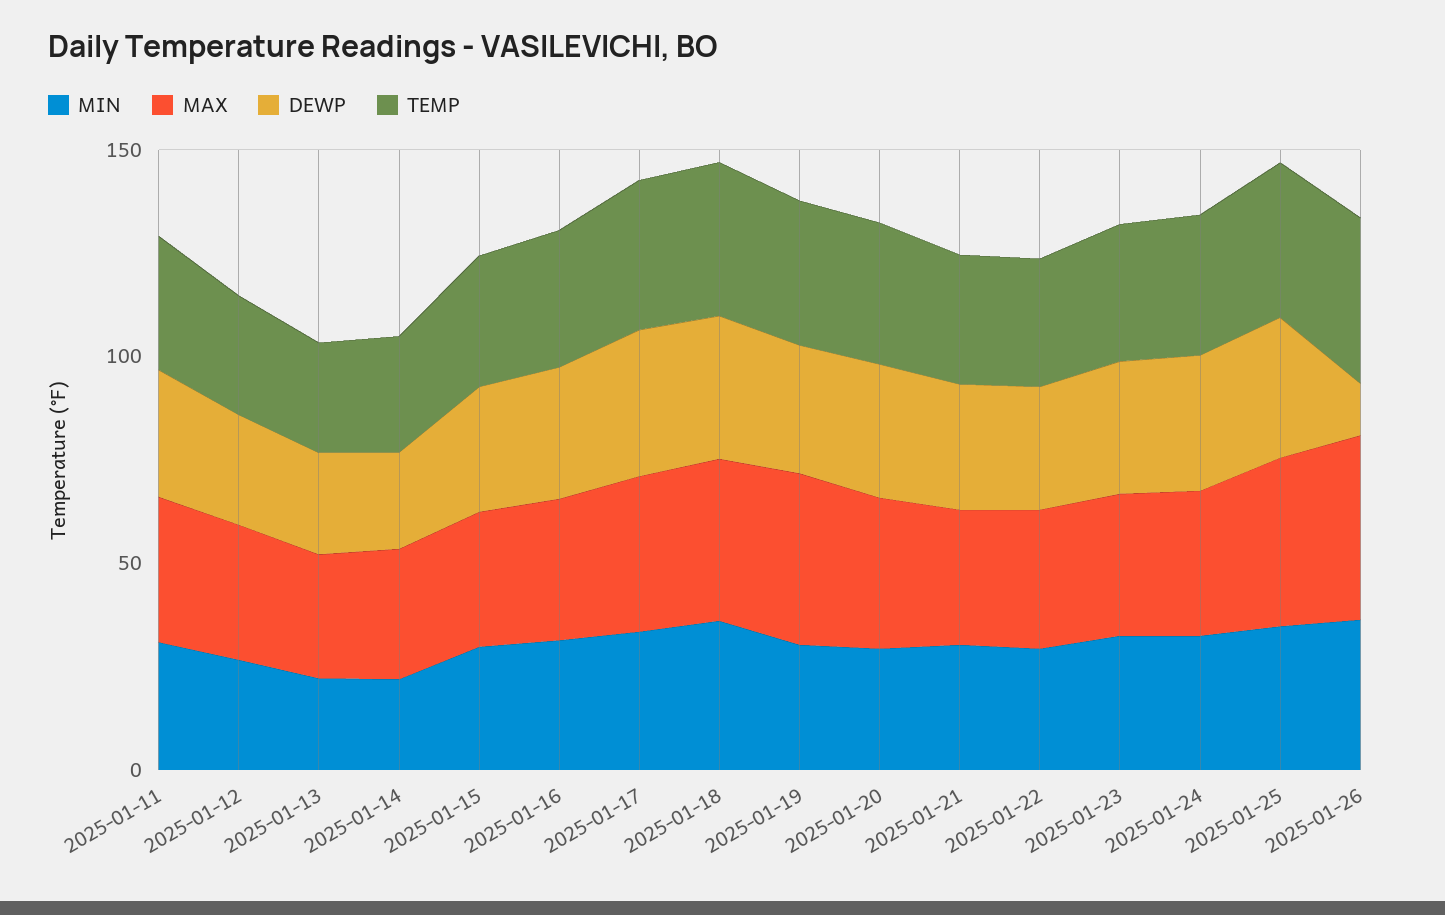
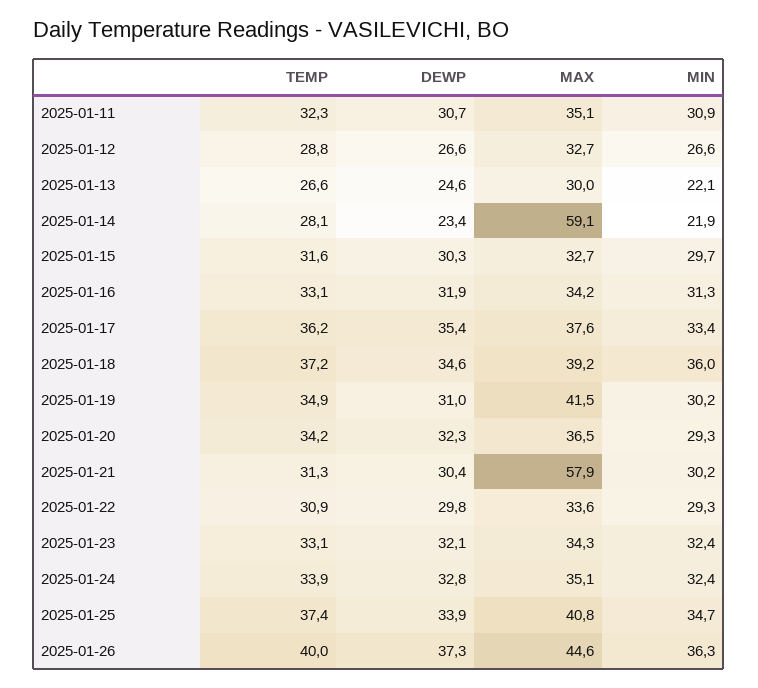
MAX, 2025-01-14: 30 -> 59.1
MAX, 2025-01-21: 30 -> 57.9
DEWP, 2025-01-26: 10 -> 37.3

